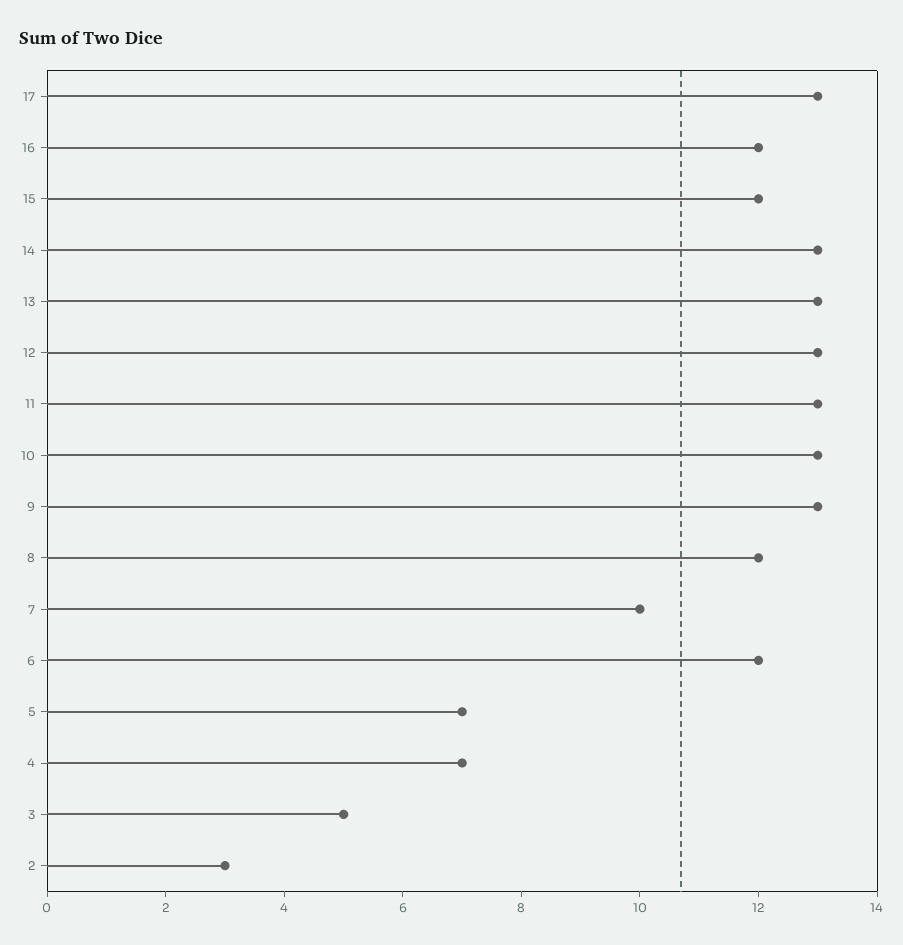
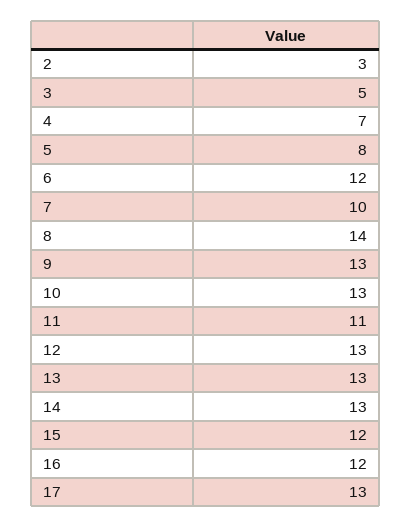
11: 13 -> 11
8: 12 -> 14
5: 7 -> 8

